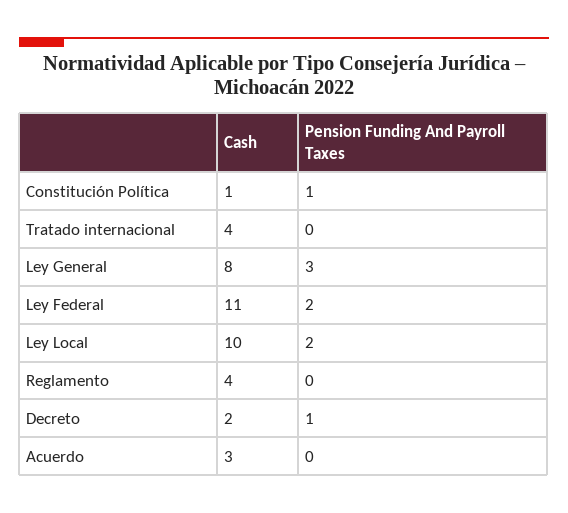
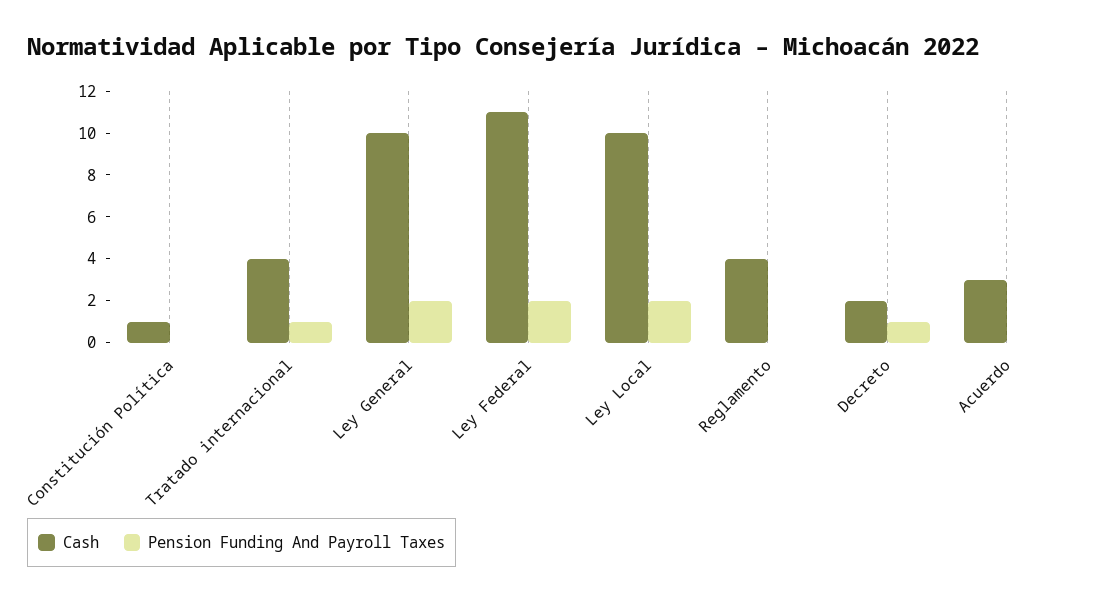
Pension Funding And Payroll Taxes, Constitución Política: 1 -> 0
Pension Funding And Payroll Taxes, Tratado internacional: 0 -> 1
Cash, Ley General: 8 -> 10
Pension Funding And Payroll Taxes, Ley General: 3 -> 2

